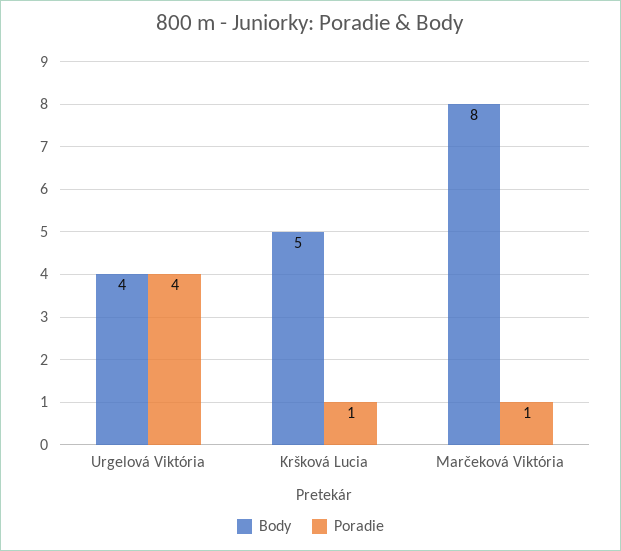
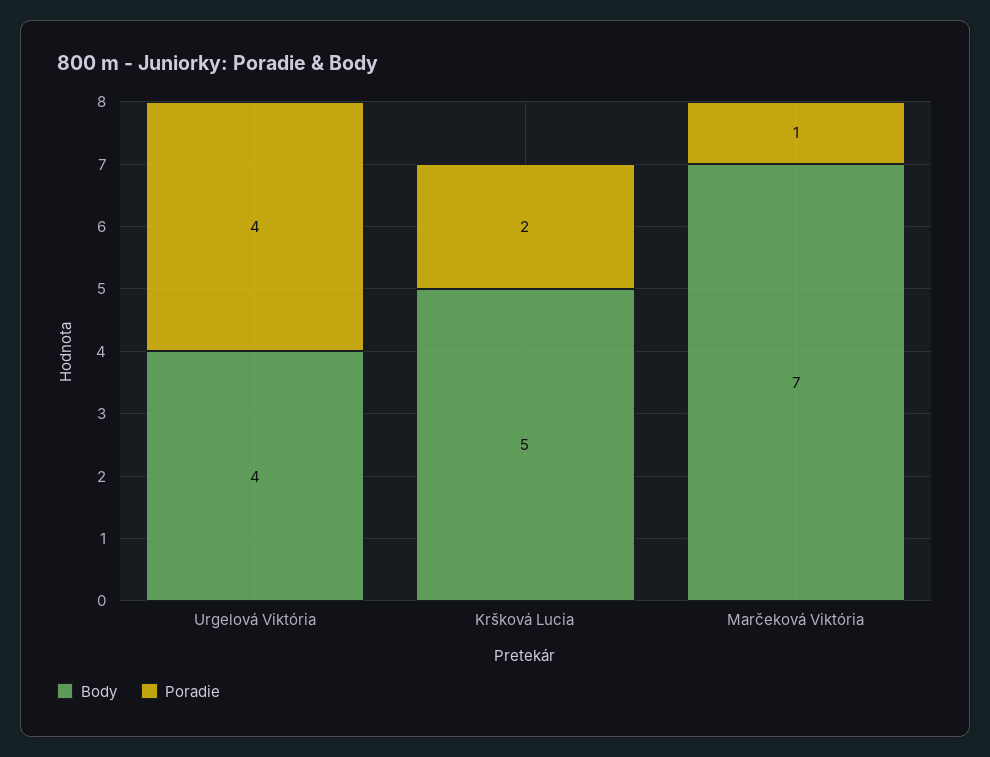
Poradie, Kršková Lucia: 1 -> 2
Body, Marčeková Viktória: 8 -> 7

